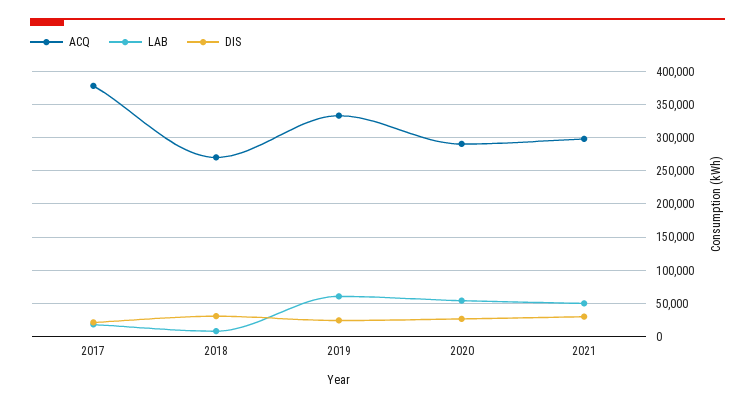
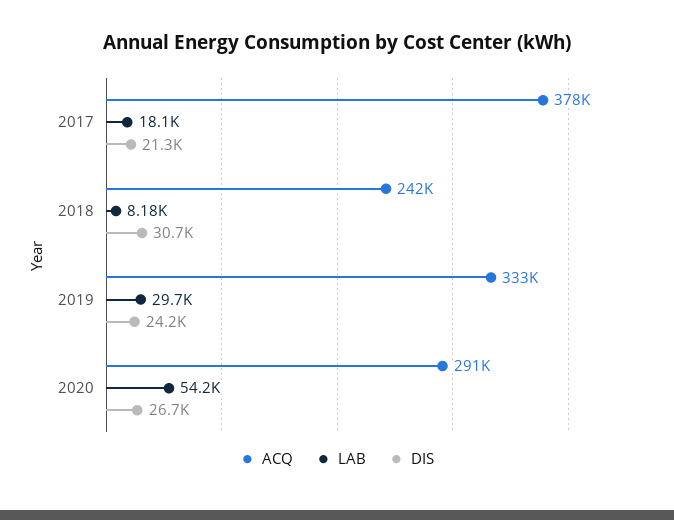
ACQ, 2018: 270000 -> 242000
LAB, 2019: 60000 -> 29700
ACQ, 2021: 300000 -> none
LAB, 2021: 50000 -> none
DIS, 2021: 30000 -> none

